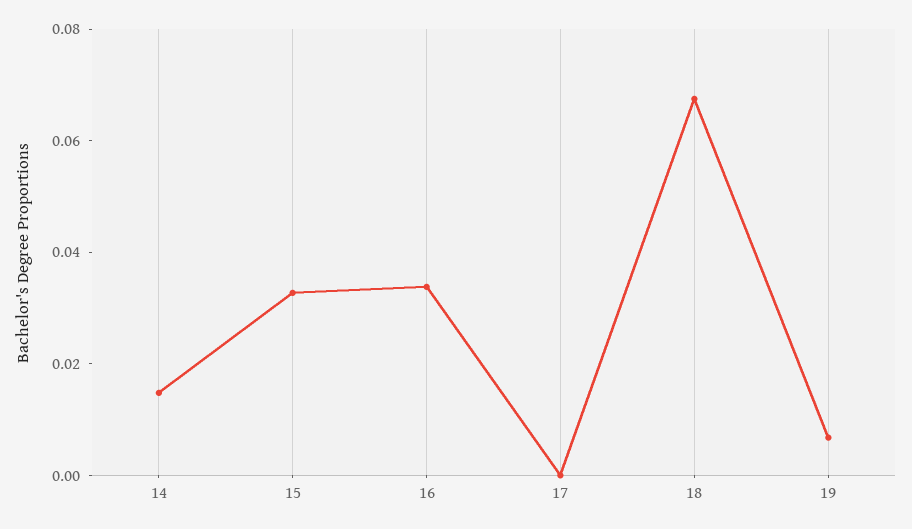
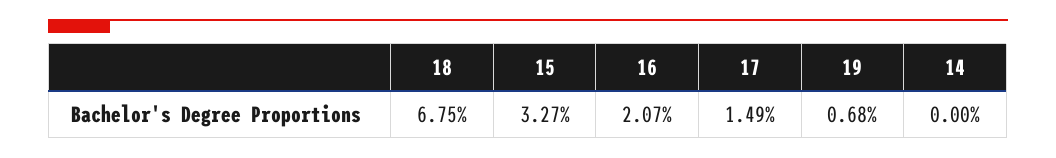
14: 0.015 -> 0
16: 0.035 -> 0.0207
17: 0 -> 0.0149

